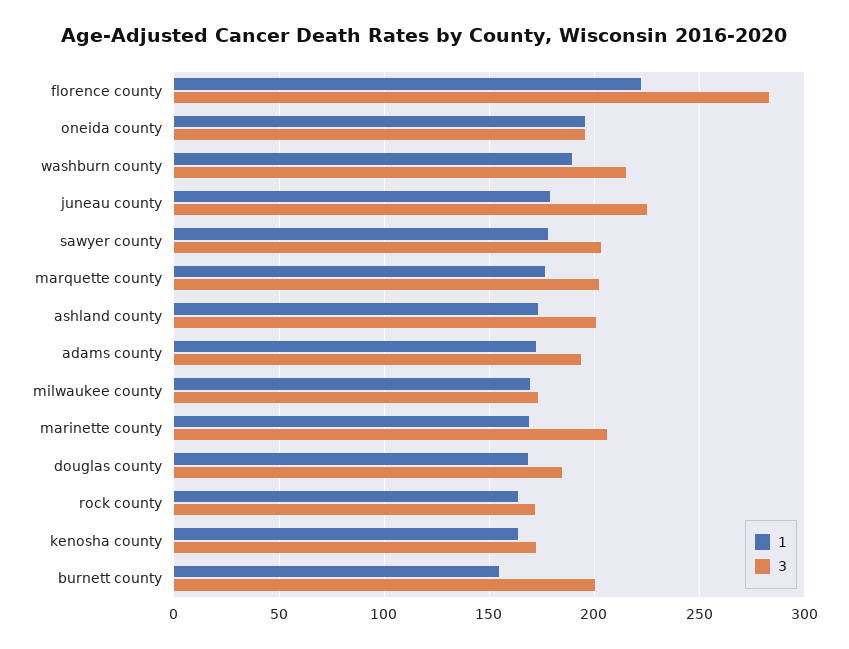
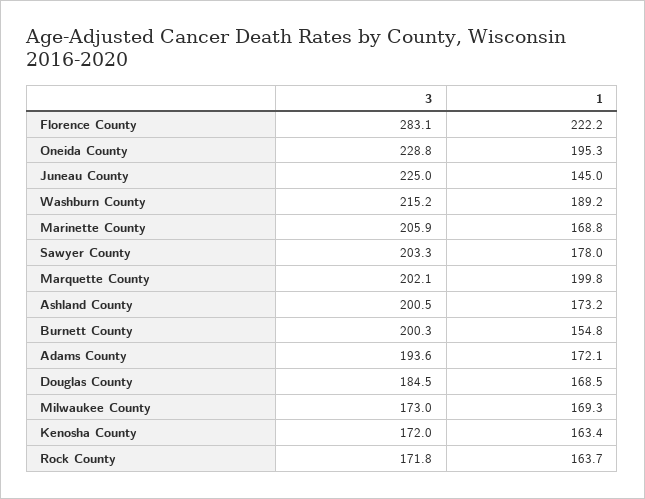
3, oneida county: 195 -> 228.8
1, juneau county: 180 -> 145
1, marquette county: 175 -> 199.8

